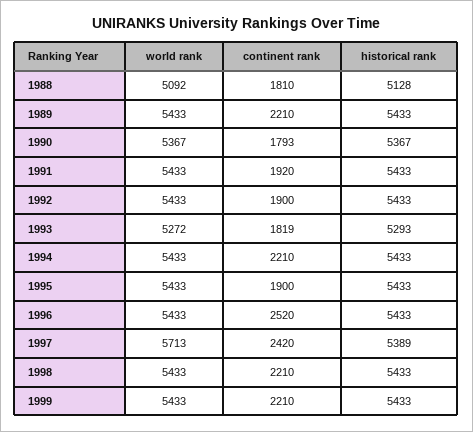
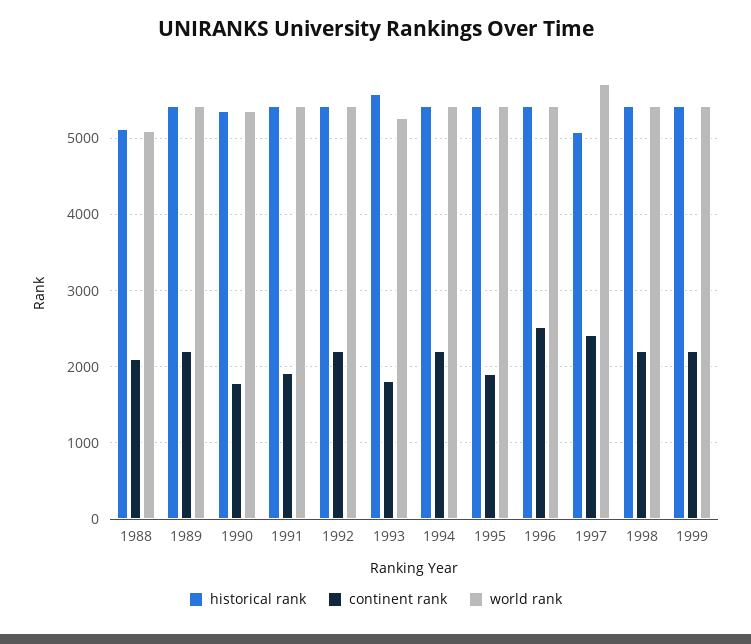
continent rank, 1988: 1810 -> 2100
continent rank, 1992: 1900 -> 2200
historical rank, 1993: 5293 -> 5600
historical rank, 1997: 5389 -> 5100

